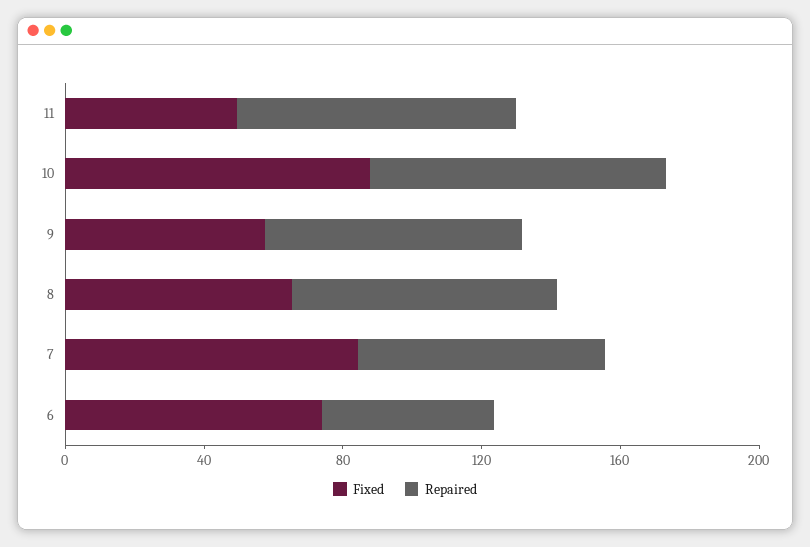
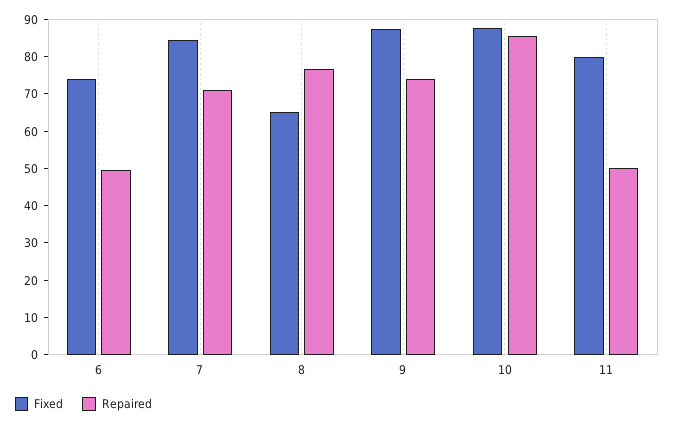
Fixed, 11: 50 -> 80
Repaired, 11: 80 -> 50
Fixed, 9: 60 -> 87.5

